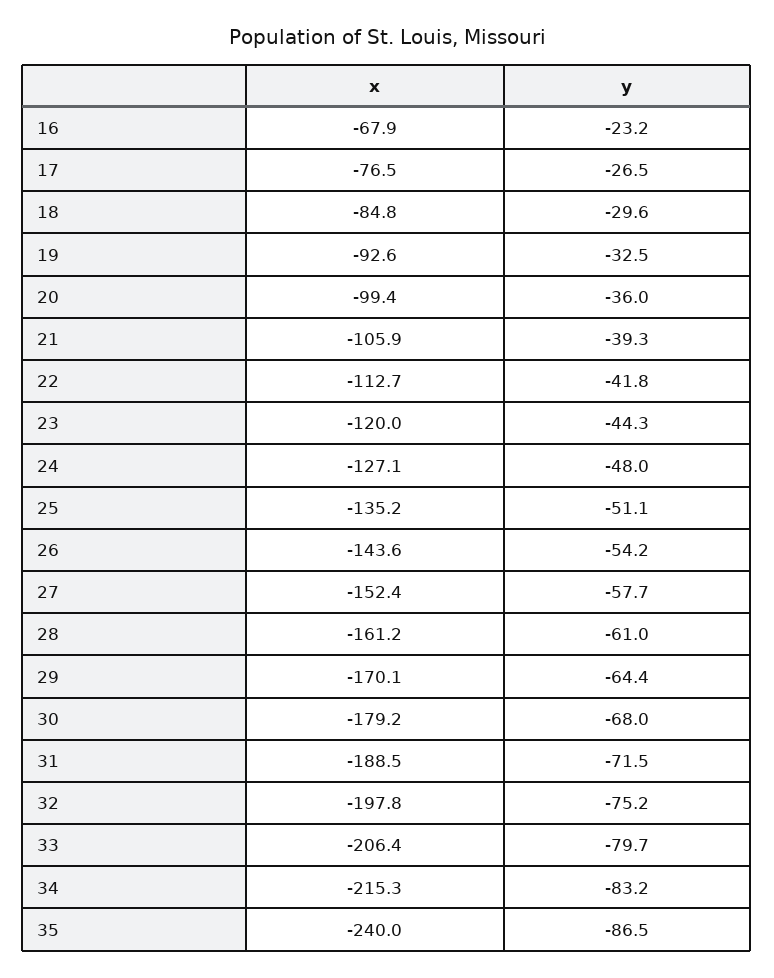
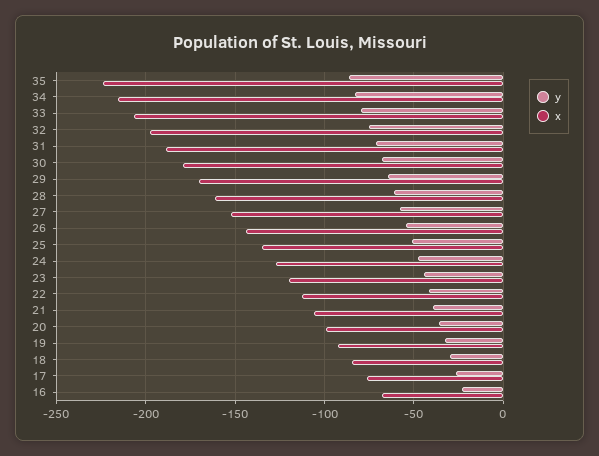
x, 35: -240 -> -225

